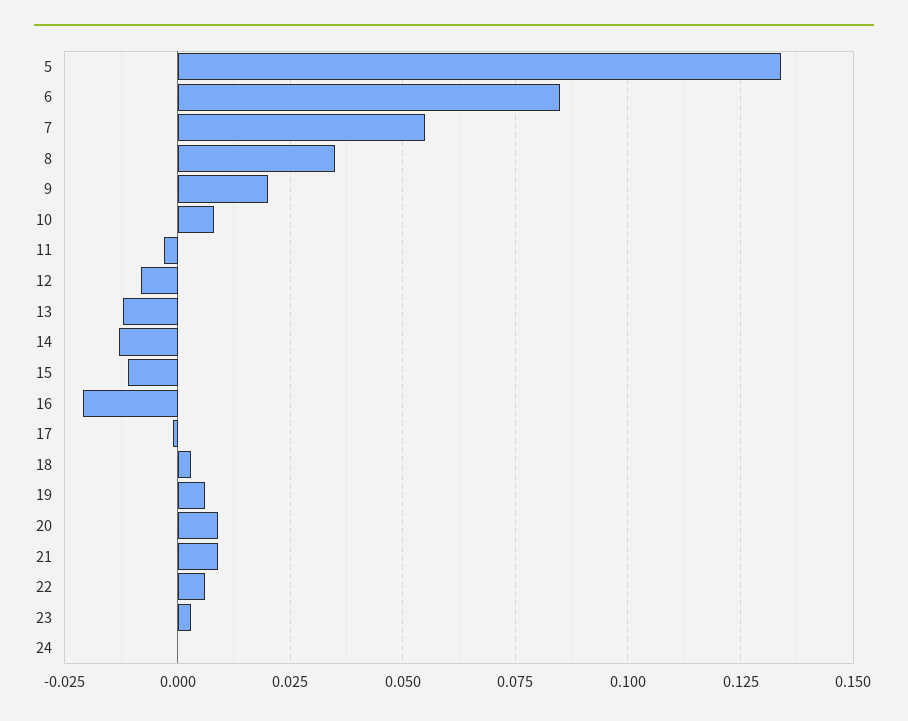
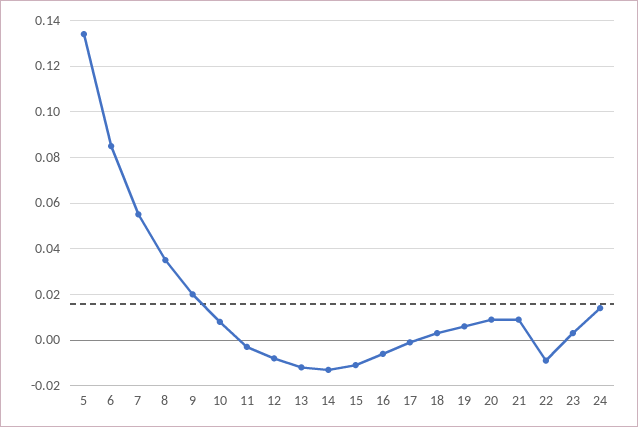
16: -0.02 -> -0.005
22: 0.005 -> -0.01
24: 0 -> 0.015

